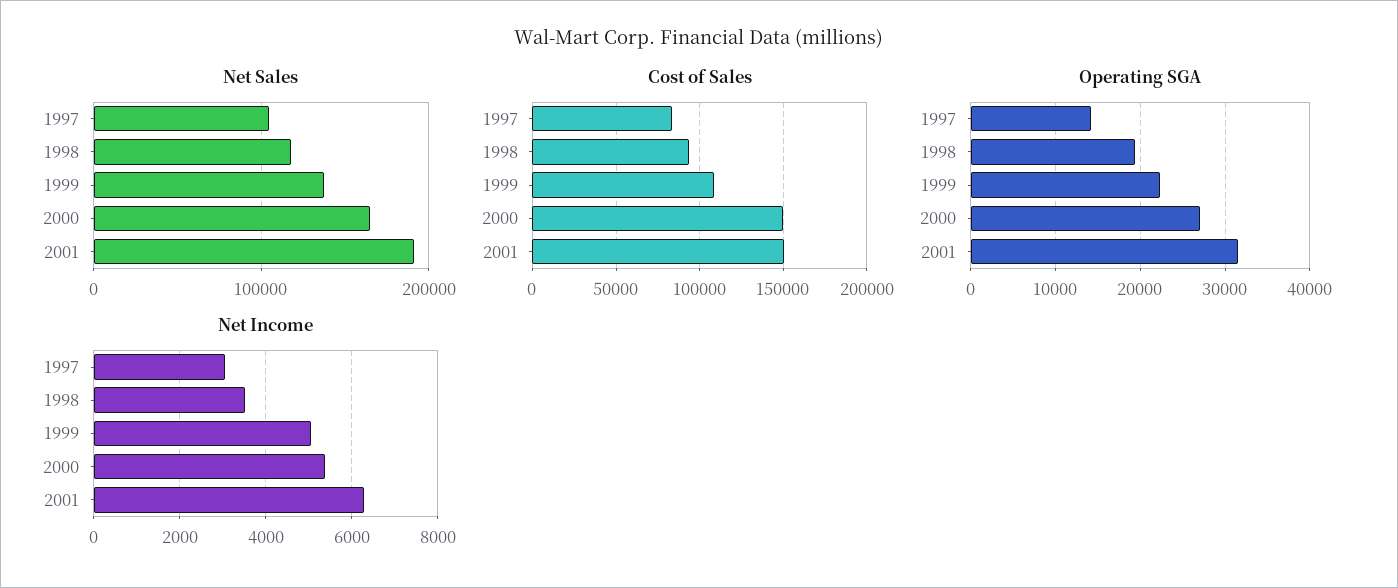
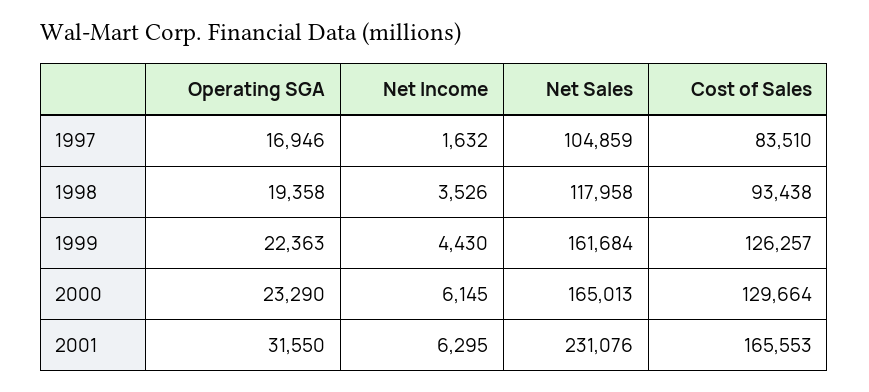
Net Sales, 1999: 140000 -> 161684
Net Sales, 2001: 190000 -> 231076
Cost of Sales, 1999: 110000 -> 126257
Cost of Sales, 2000: 150000 -> 129664
Cost of Sales, 2001: 150000 -> 165553
Operating SGA, 1997: 14000 -> 16946
Operating SGA, 2000: 27000 -> 23290
Net Income, 1997: 3000 -> 1632
Net Income, 1999: 5000 -> 4430
Net Income, 2000: 5400 -> 6145

